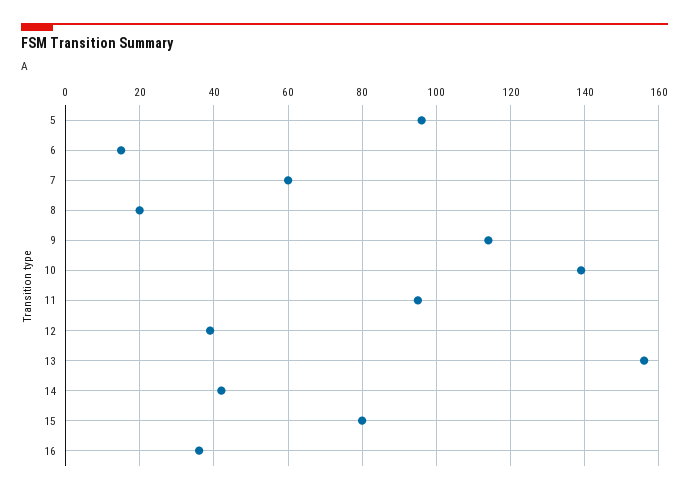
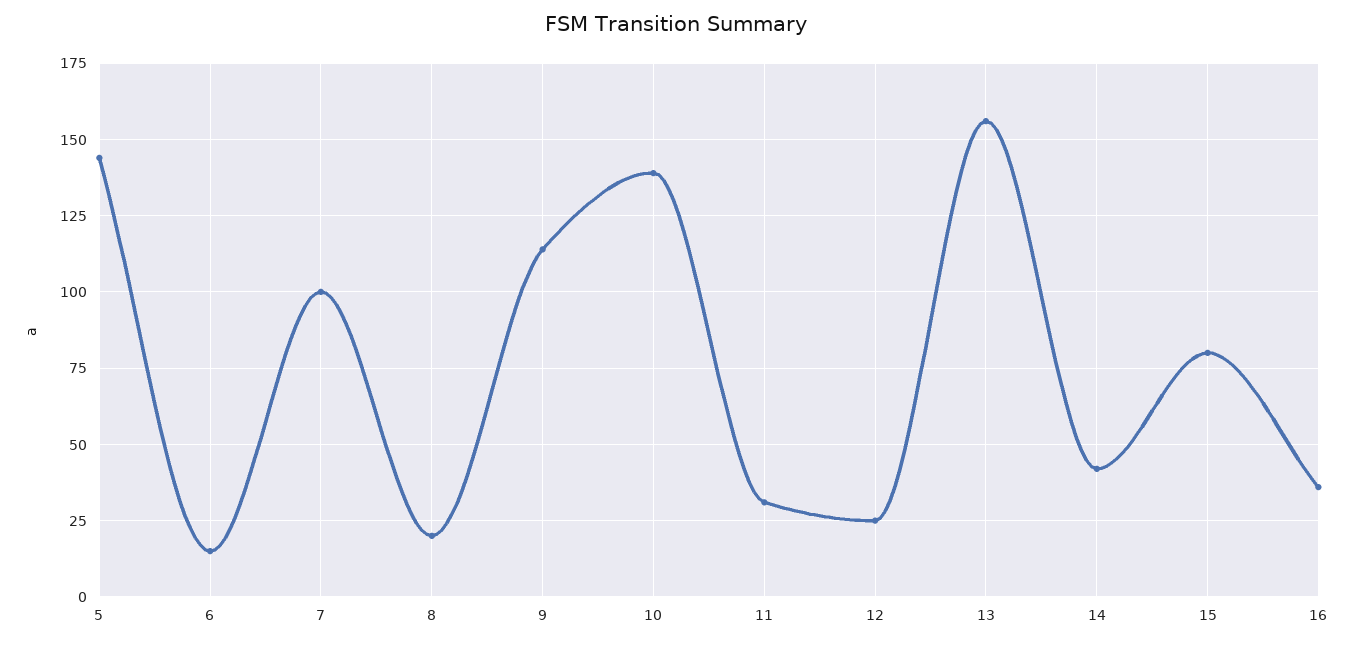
5: 95 -> 145
7: 60 -> 100
11: 95 -> 30
12: 40 -> 25

